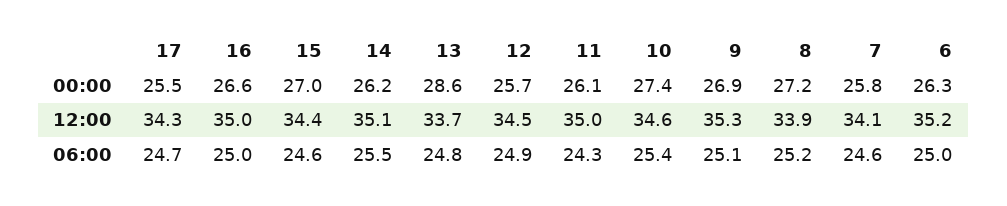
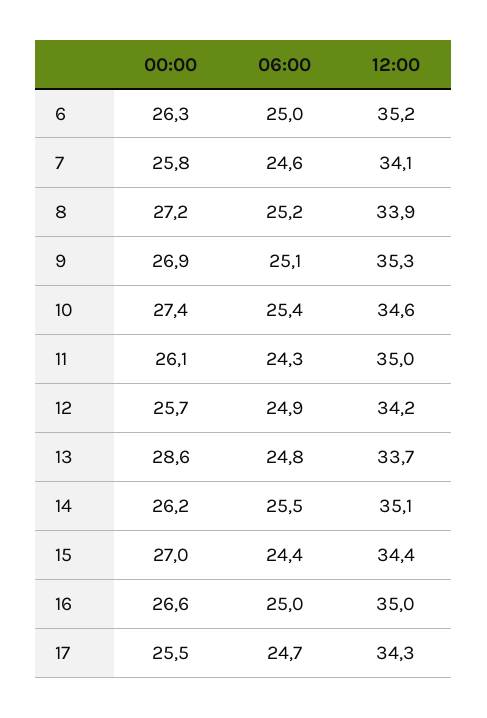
12, 12:00: 34.5 -> 34.2
15, 06:00: 24.6 -> 24.4

